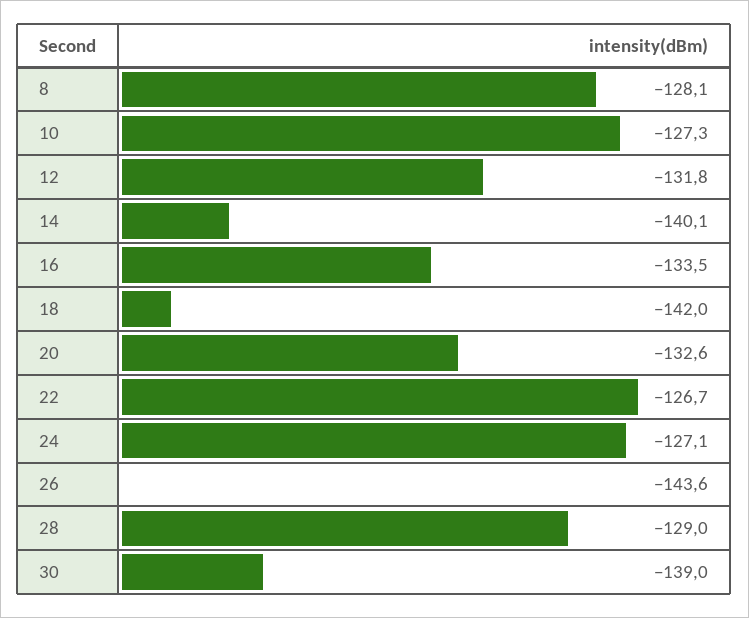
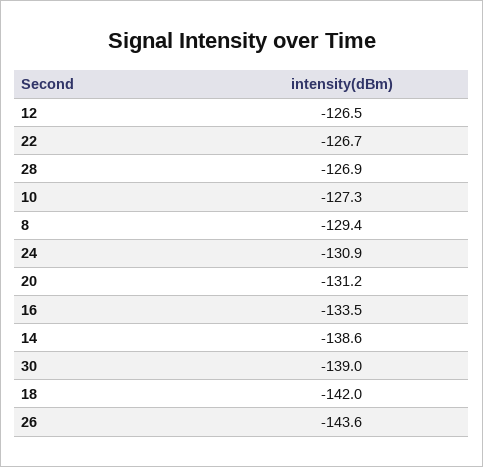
8: -128.1 -> -129.4
12: -131.8 -> -126.5
14: -140.1 -> -138.6
20: -132.6 -> -131.2
24: -127.1 -> -130.9
28: -129 -> -126.9

